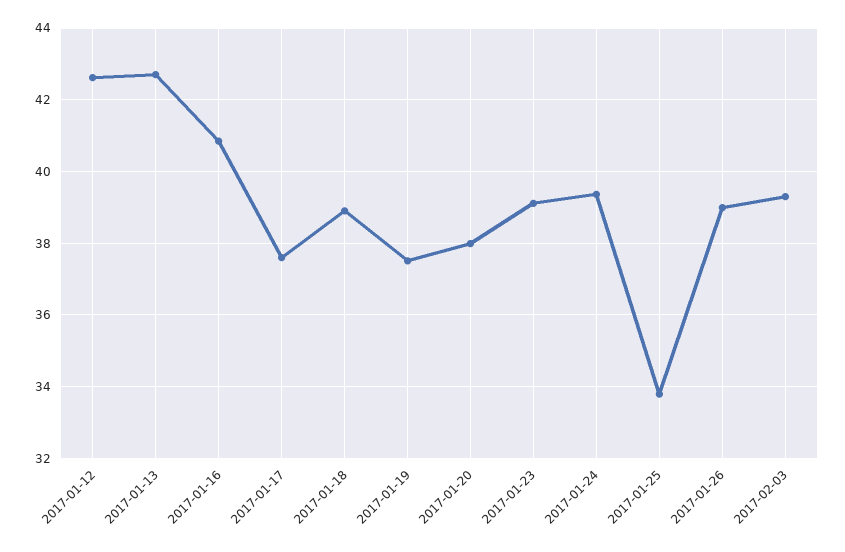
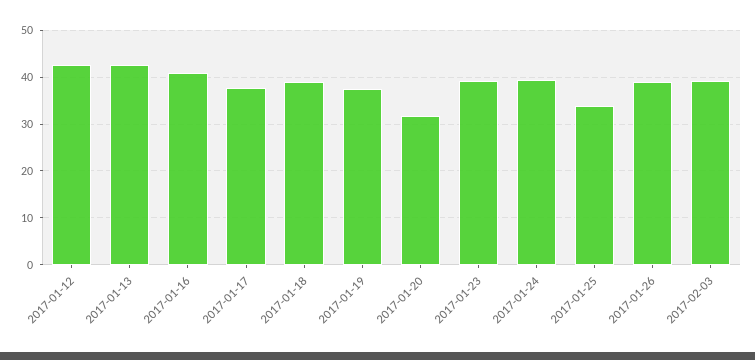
2017-01-20: 38 -> 32

